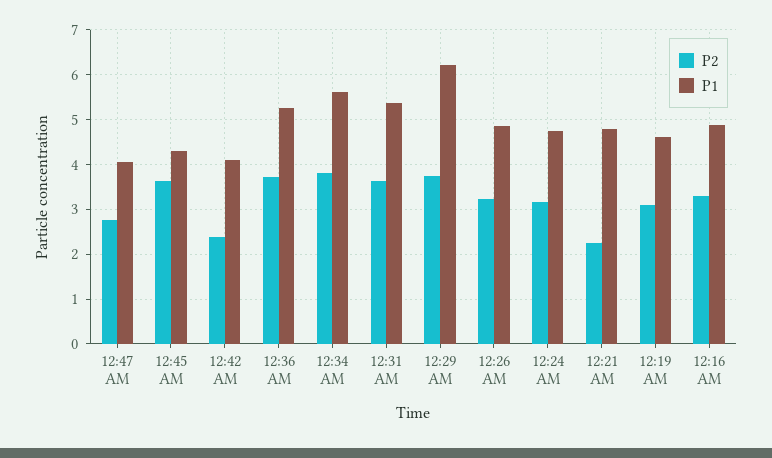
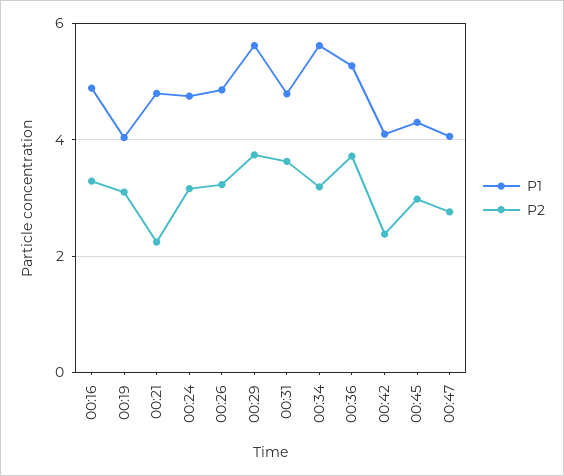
P2, 12:45 AM: 3.6 -> 3
P2, 12:34 AM: 3.8 -> 3.2
P1, 12:31 AM: 5.4 -> 4.8
P1, 12:29 AM: 6.2 -> 5.6
P1, 12:19 AM: 4.6 -> 4

